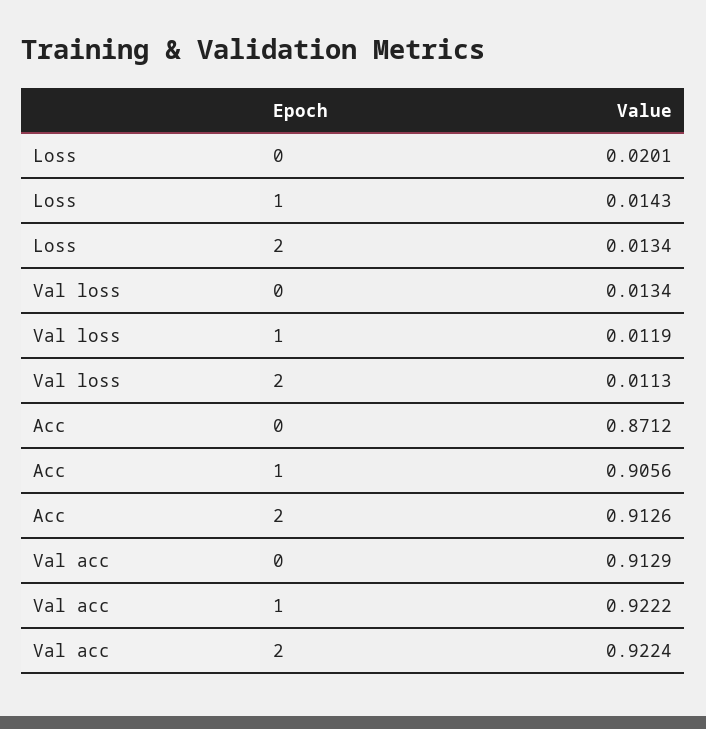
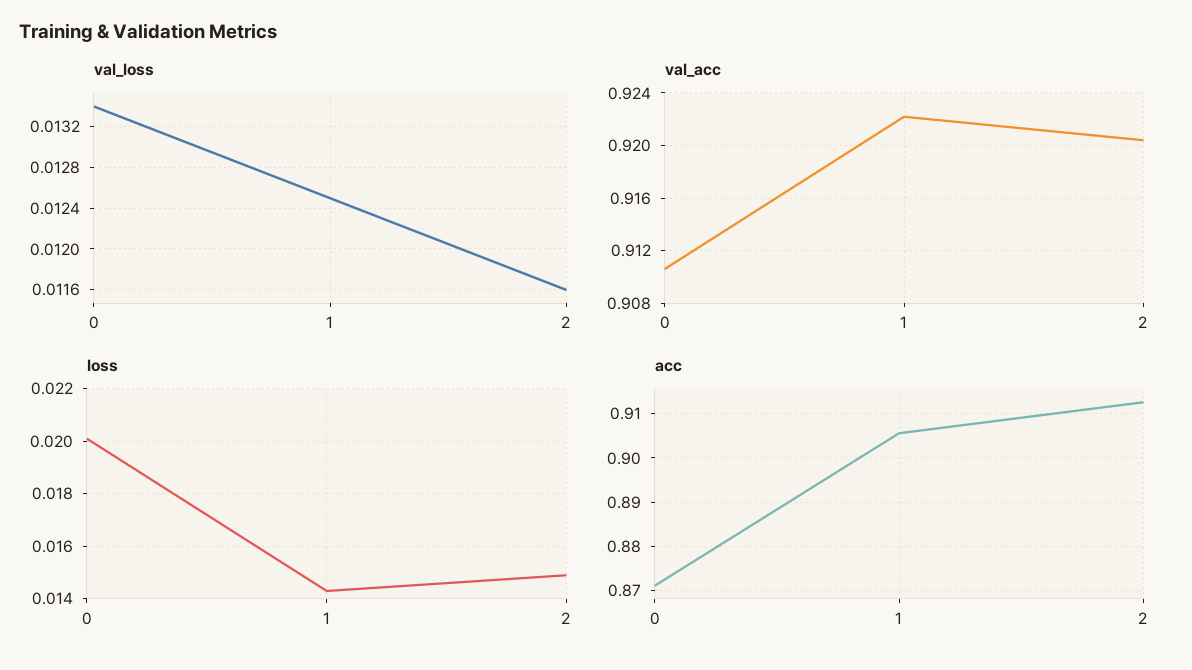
Loss, 2: 0.0134 -> 0.015
Val loss, 1: 0.0119 -> 0.0125
Val loss, 2: 0.0113 -> 0.0116
Val acc, 0: 0.9129 -> 0.9105
Val acc, 2: 0.9224 -> 0.9205

